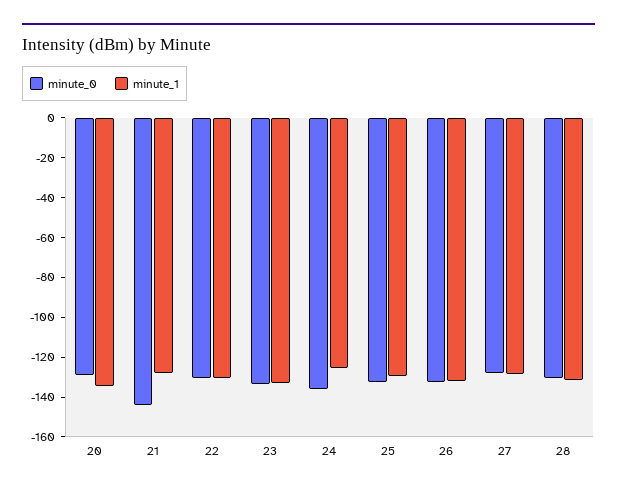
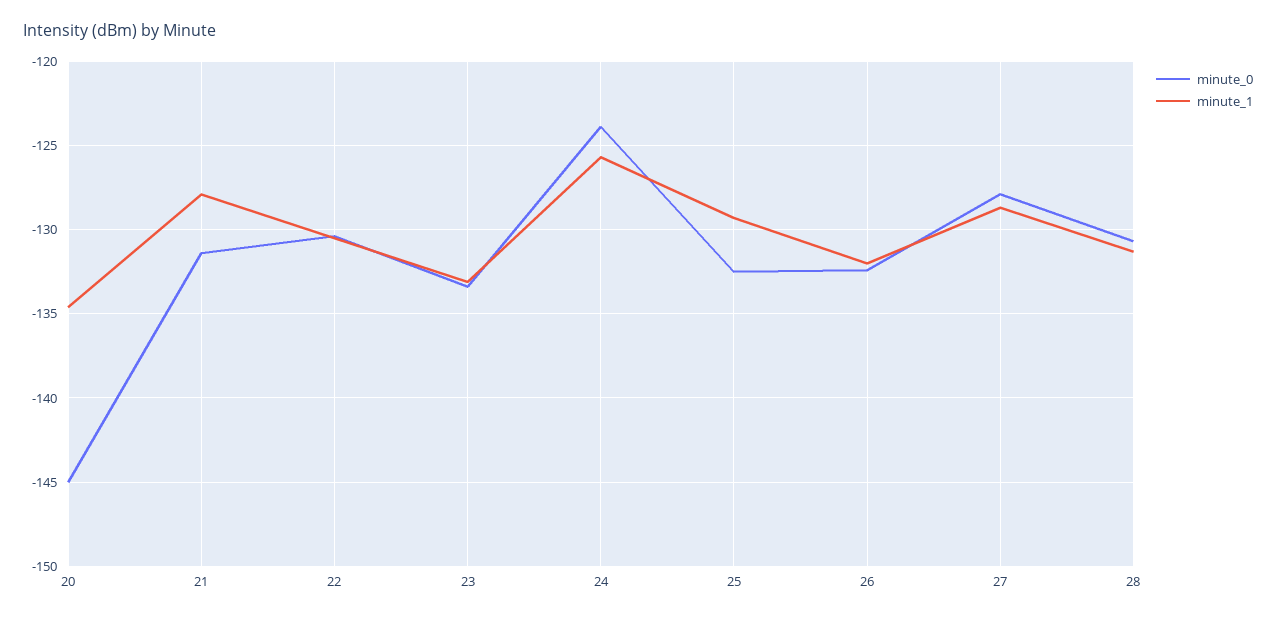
minute_0, 20: -130 -> -145
minute_0, 21: -145 -> -131.5
minute_0, 24: -135 -> -124

